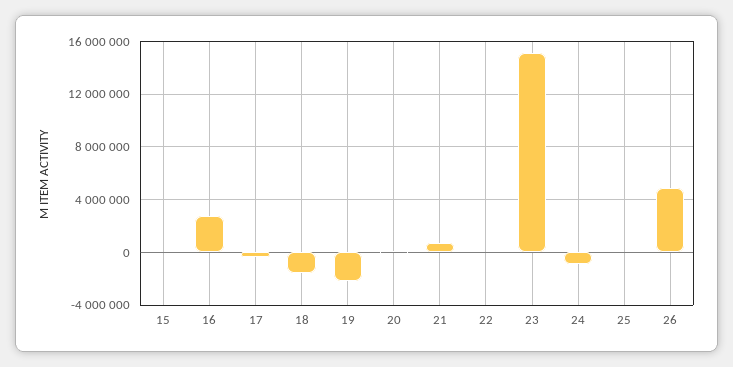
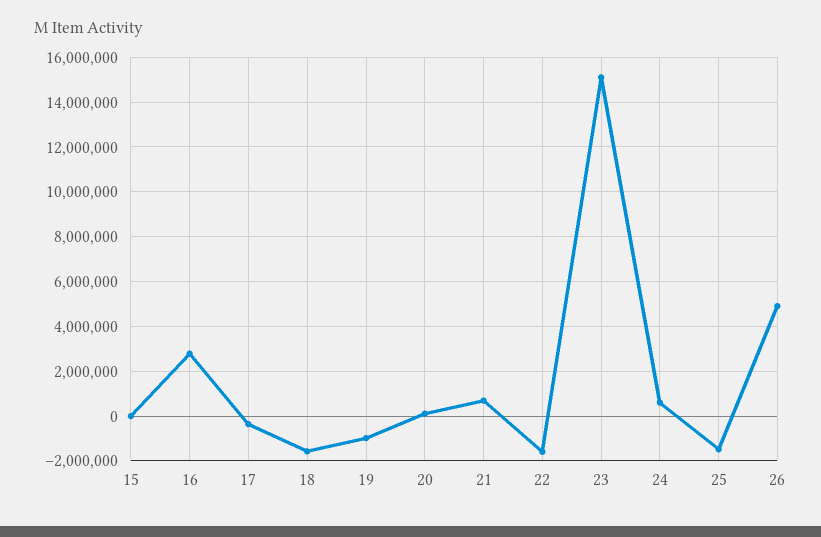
19: -2000000 -> -1000000
22: 0 -> -1500000
24: -1000000 -> 500000
25: 0 -> -1500000

